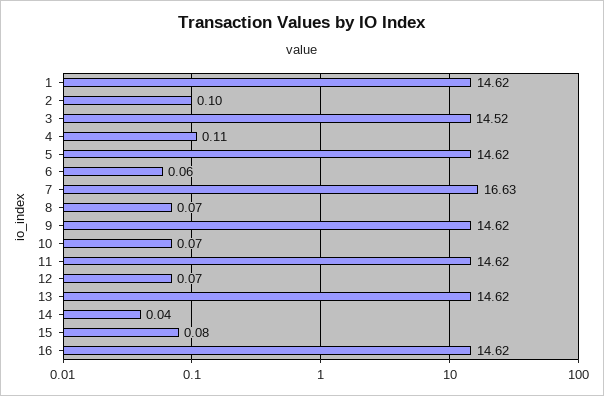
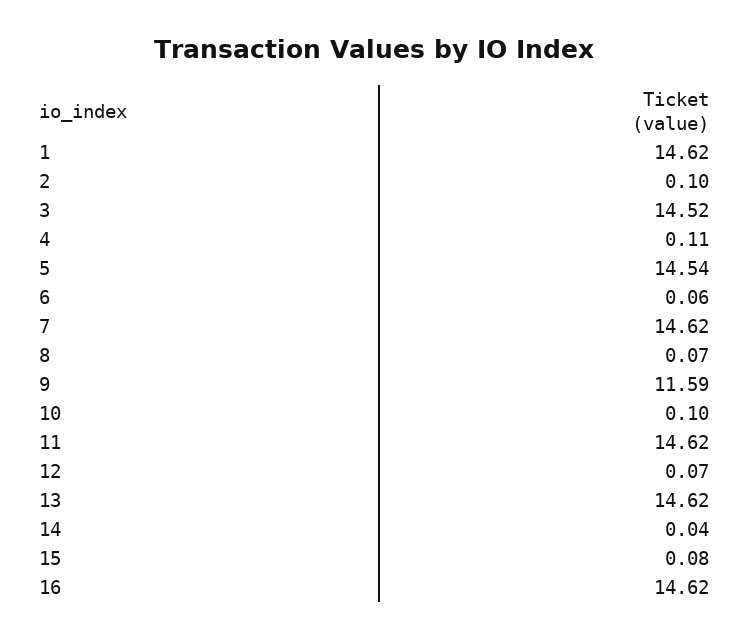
5: 14.62 -> 14.54
7: 16.63 -> 14.62
9: 14.62 -> 11.59
10: 0.07 -> 0.1

